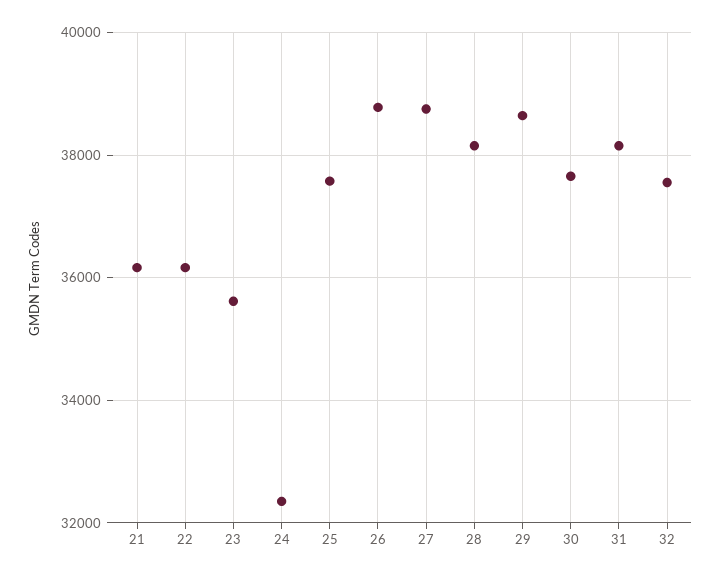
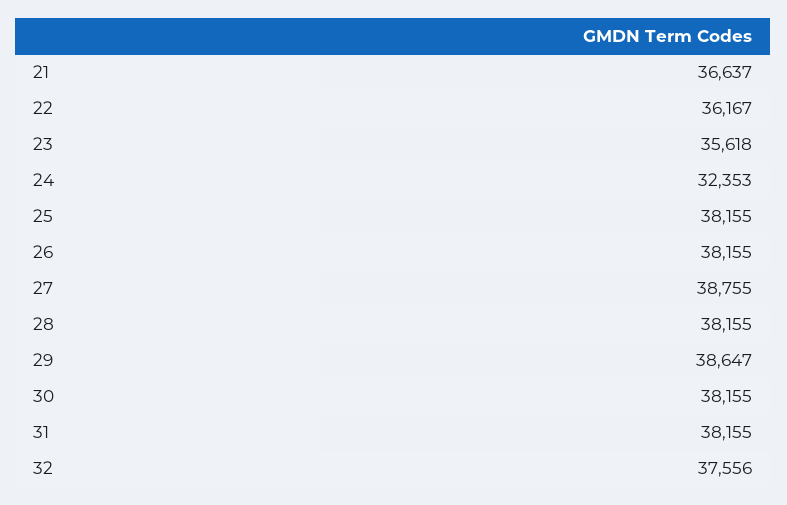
21: 36200 -> 36637
25: 37600 -> 38155
26: 38800 -> 38155
30: 37600 -> 38155

